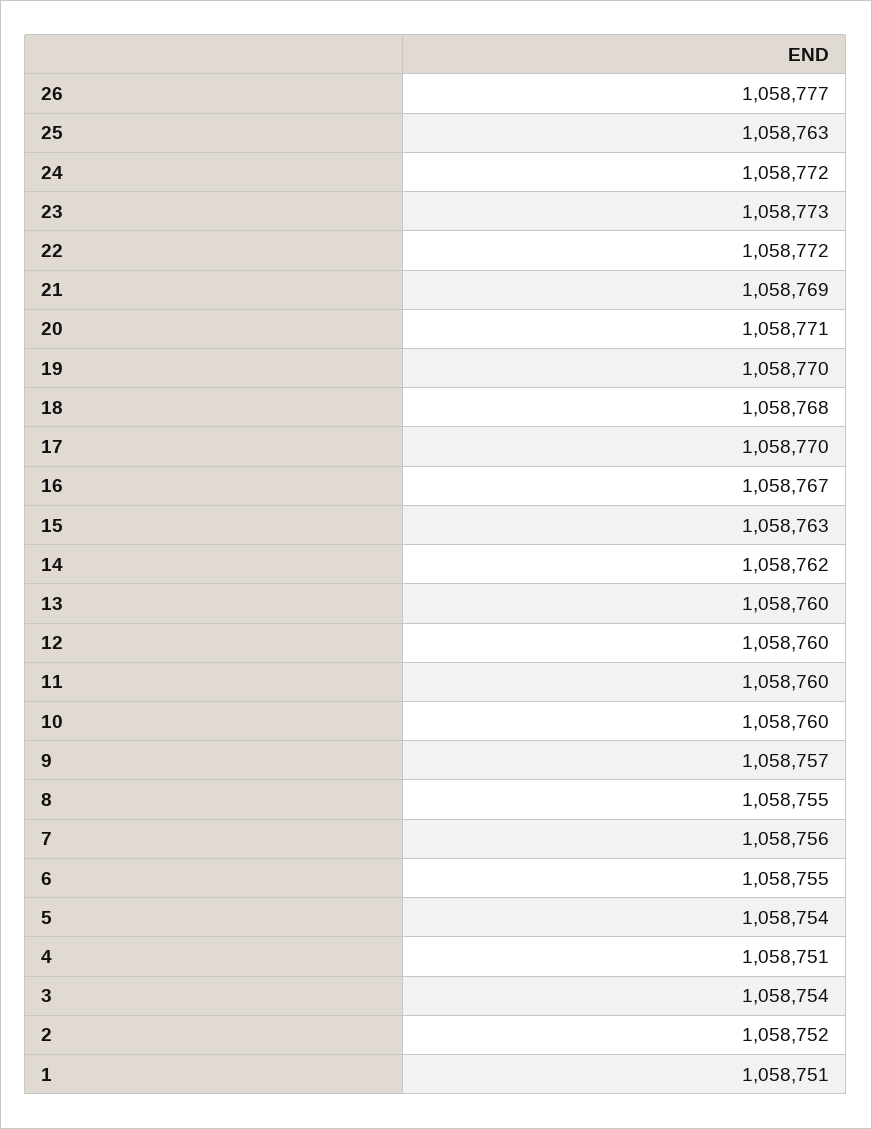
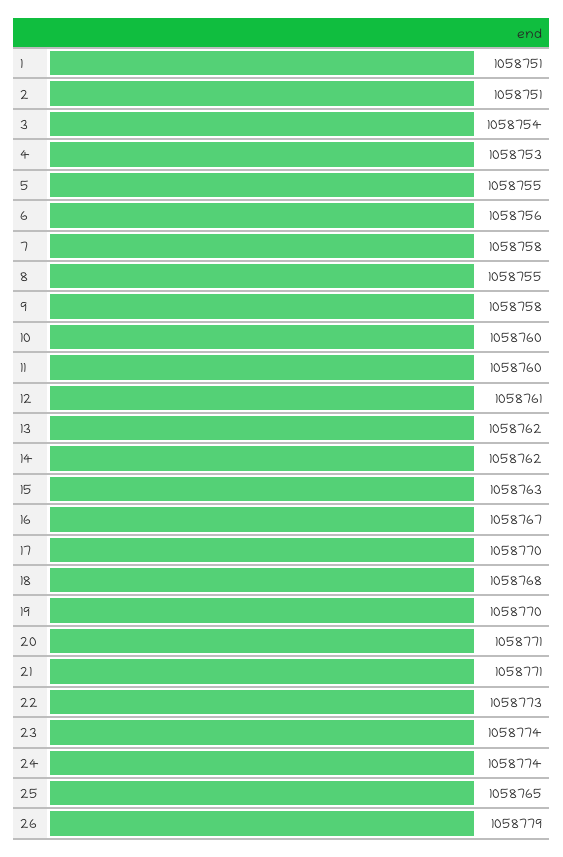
26: 1058777 -> 1058779
25: 1058763 -> 1058765
24: 1058772 -> 1058774
23: 1058773 -> 1058774
22: 1058772 -> 1058773
21: 1058769 -> 1058771
13: 1058760 -> 1058762
12: 1058760 -> 1058761
9: 1058757 -> 1058758
7: 1058756 -> 1058758
6: 1058755 -> 1058756
5: 1058754 -> 1058755
4: 1058751 -> 1058753
2: 1058752 -> 1058751

